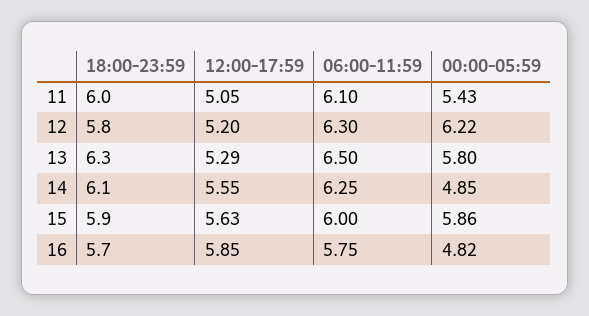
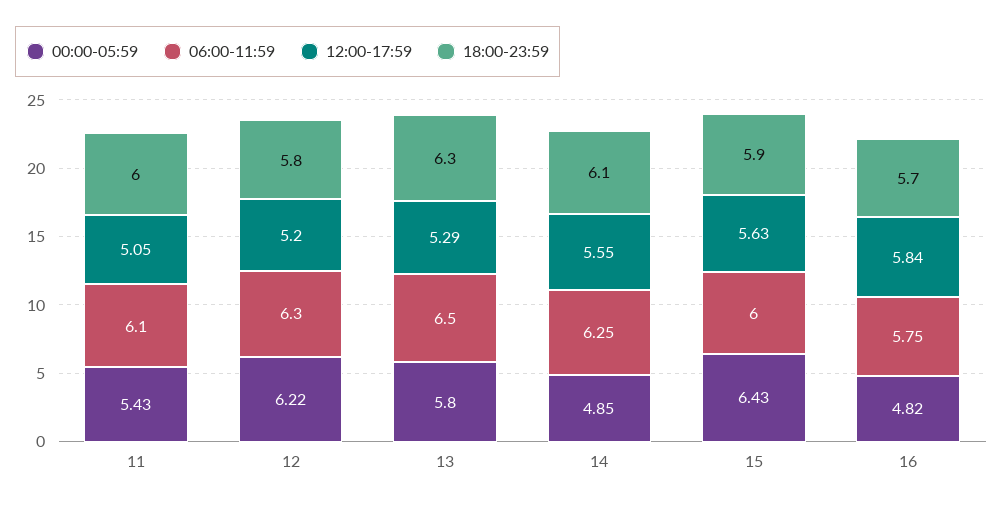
00:00-05:59, 15: 5.86 -> 6.43
12:00-17:59, 16: 5.85 -> 5.84

